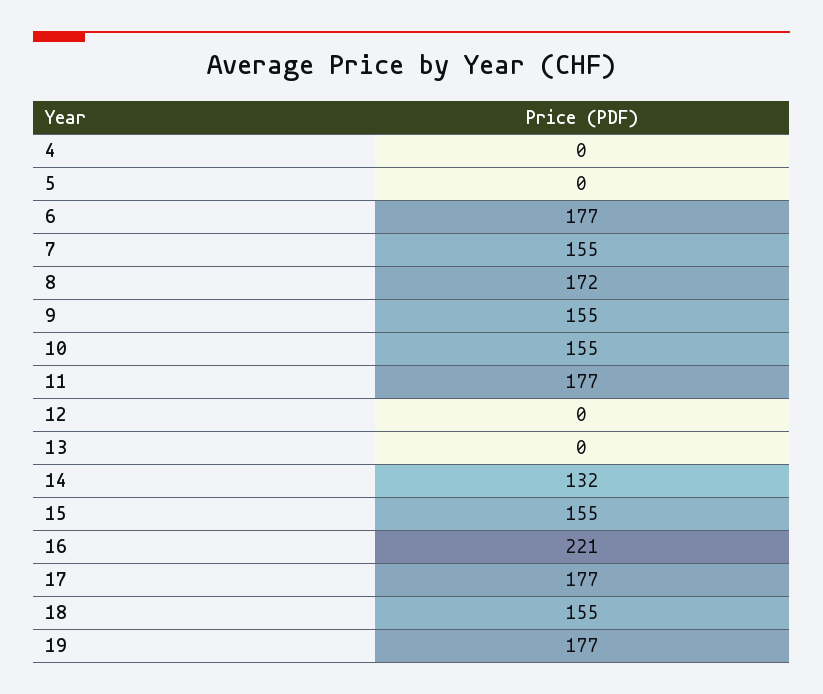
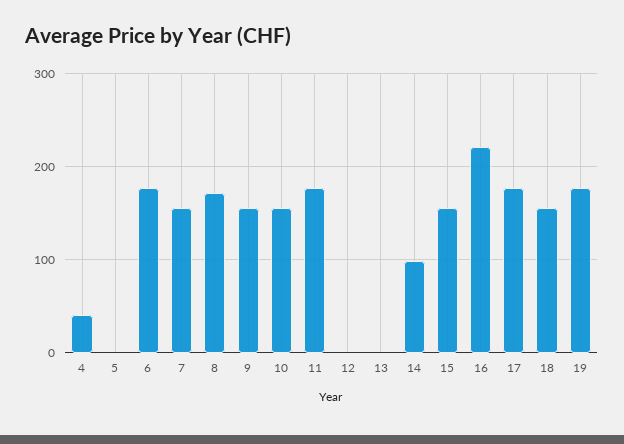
4: 0 -> 40
14: 132 -> 100

